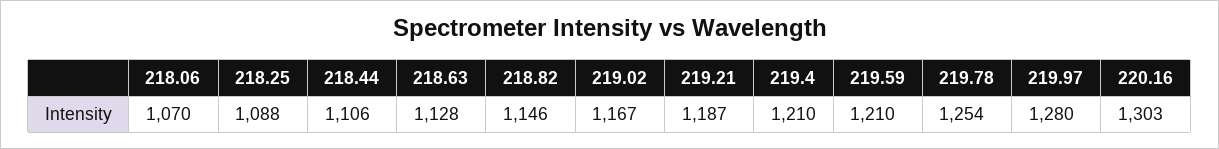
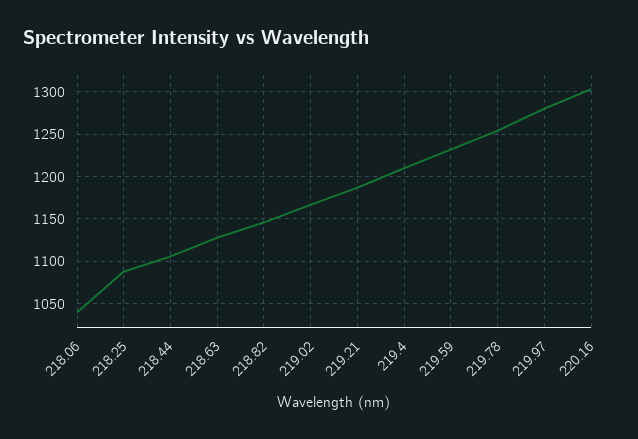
218.06: 1070 -> 1040
219.59: 1210 -> 1230

